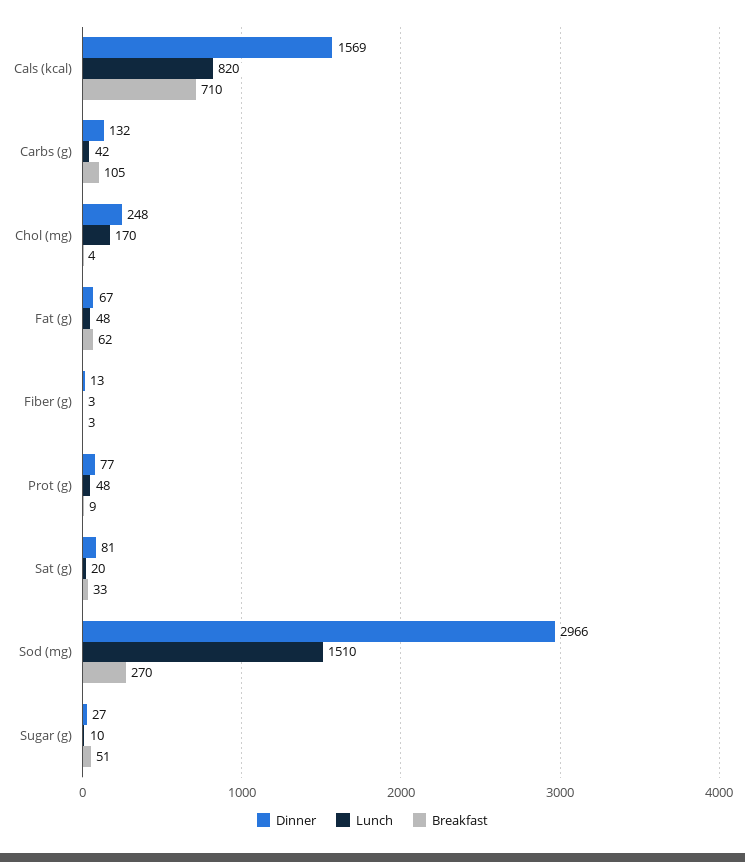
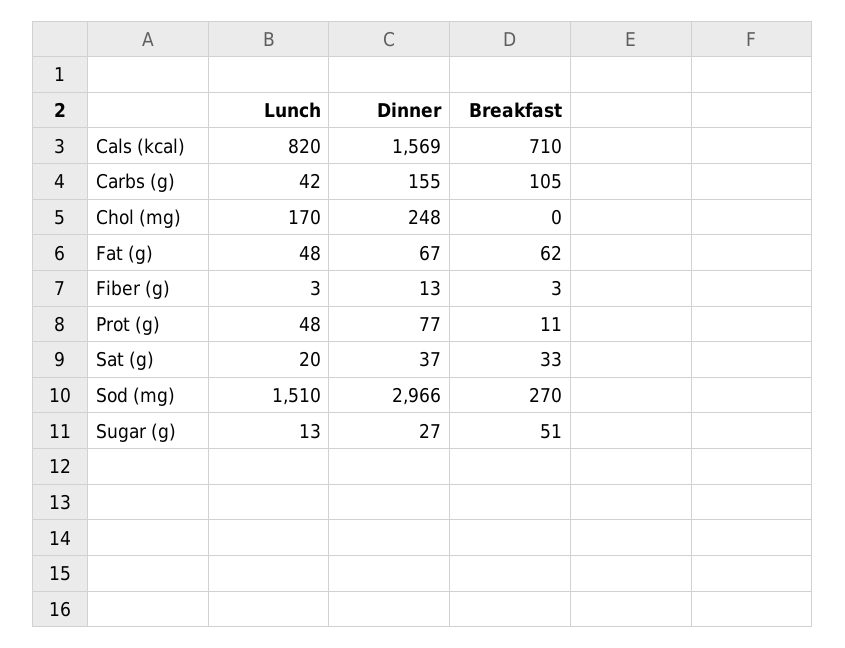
Dinner, Carbs (g): 132 -> 155
Breakfast, Chol (mg): 4 -> 0
Breakfast, Prot (g): 9 -> 11
Dinner, Sat (g): 81 -> 37
Lunch, Sugar (g): 10 -> 13

